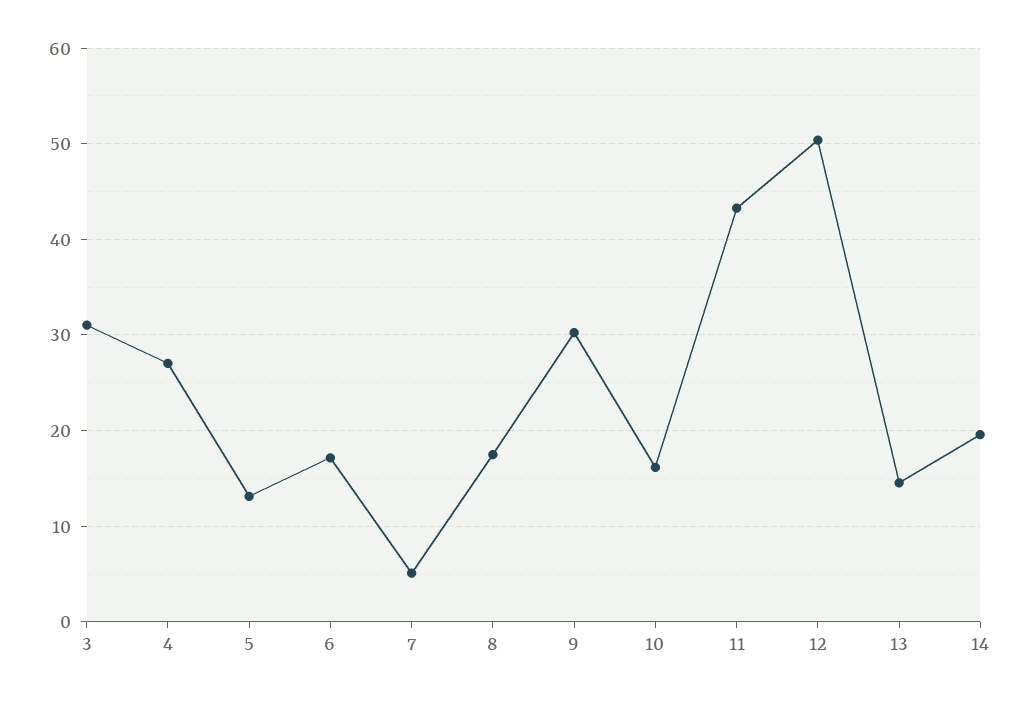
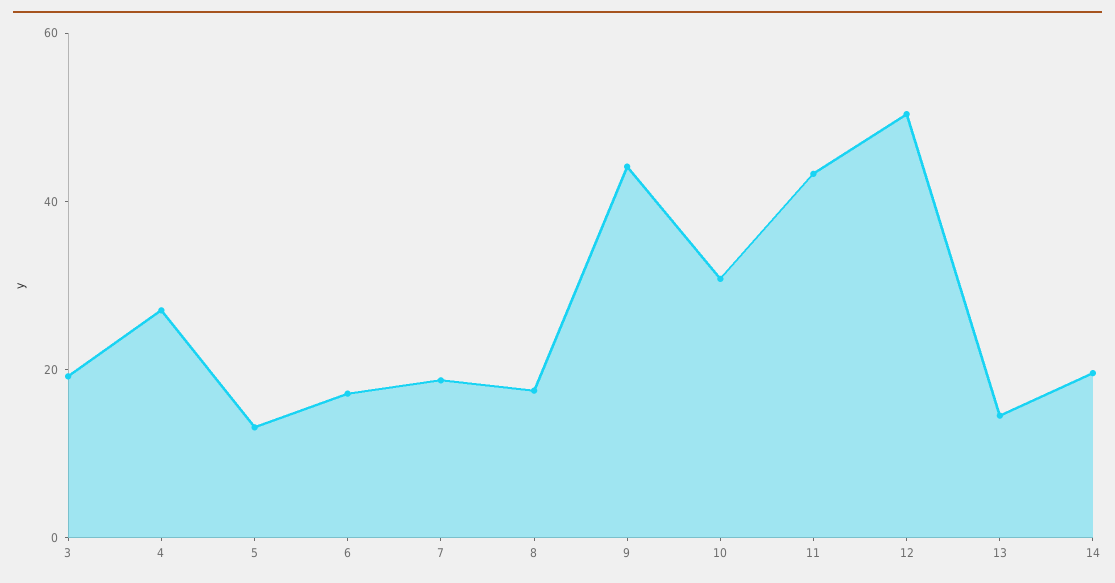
3: 31 -> 20
7: 5 -> 20
9: 30 -> 45
10: 16 -> 30

